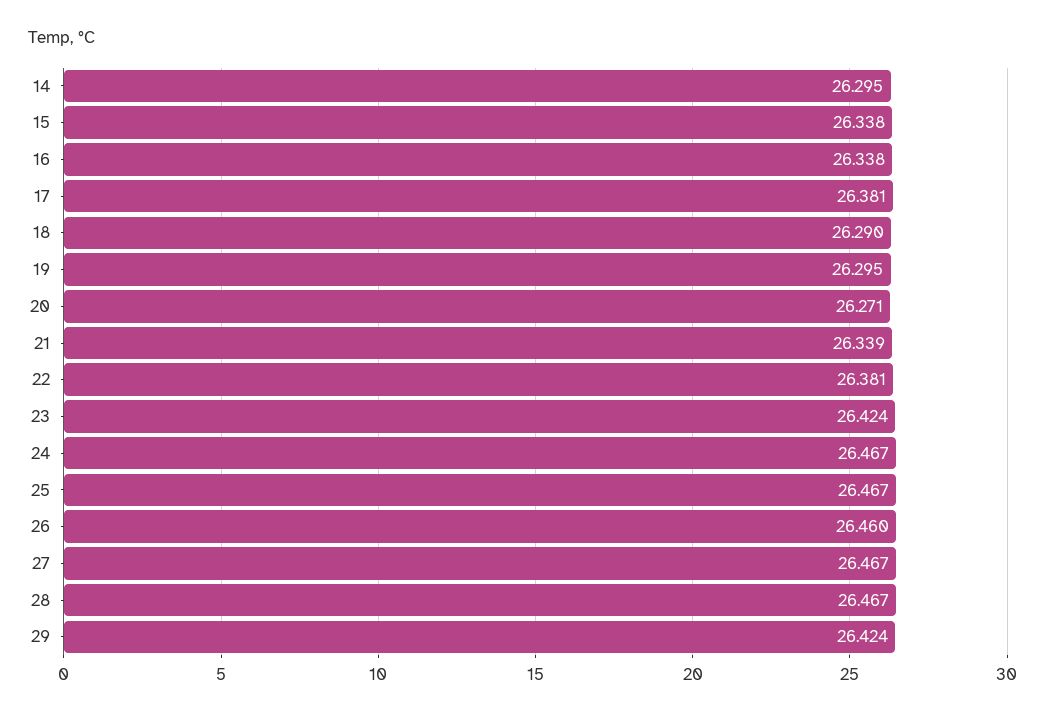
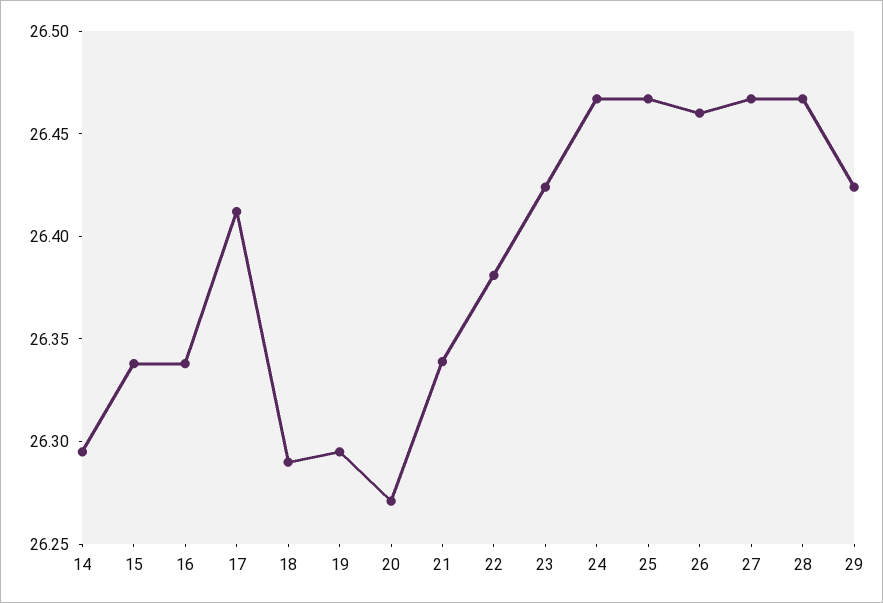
17: 26.381 -> 26.41

